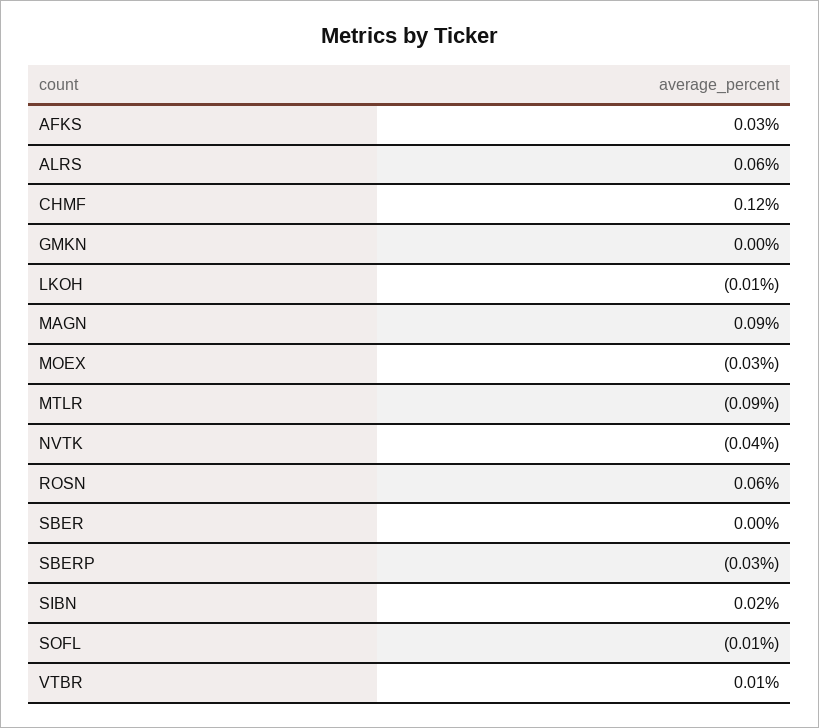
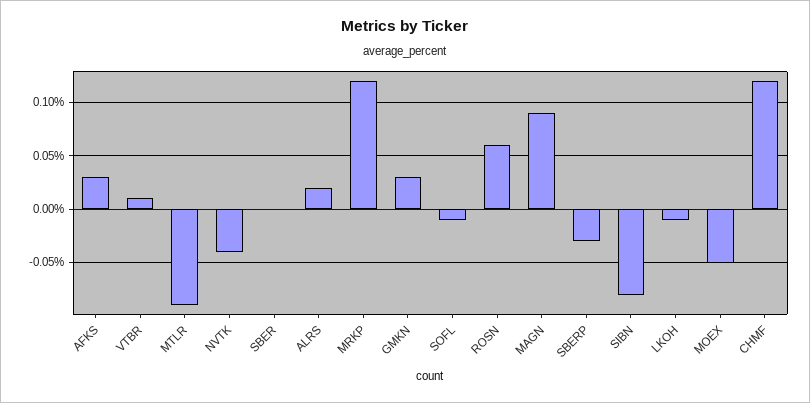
ALRS: 0.06 -> 0.02
GMKN: 0 -> 0.03
MOEX: -0.03 -> -0.05
SIBN: 0.02 -> -0.08
MRKP: none -> 0.12

